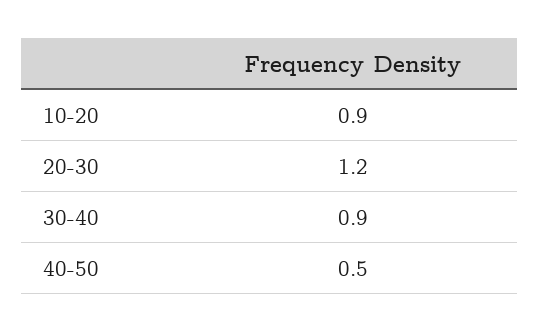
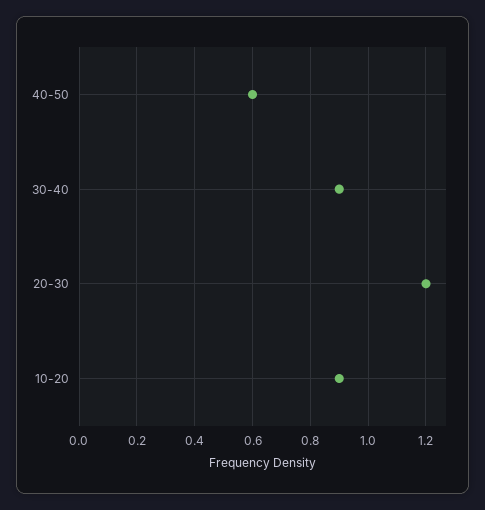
40-50: 0.5 -> 0.6

